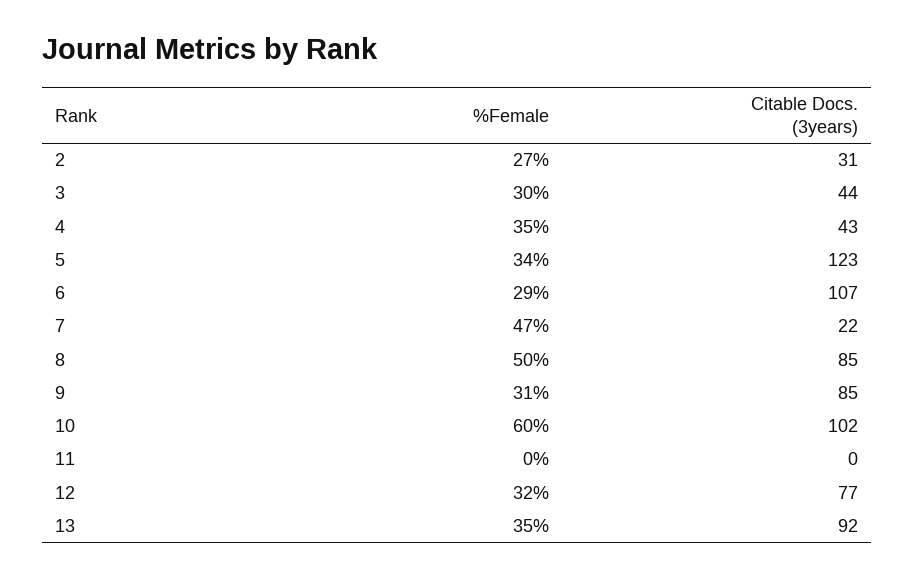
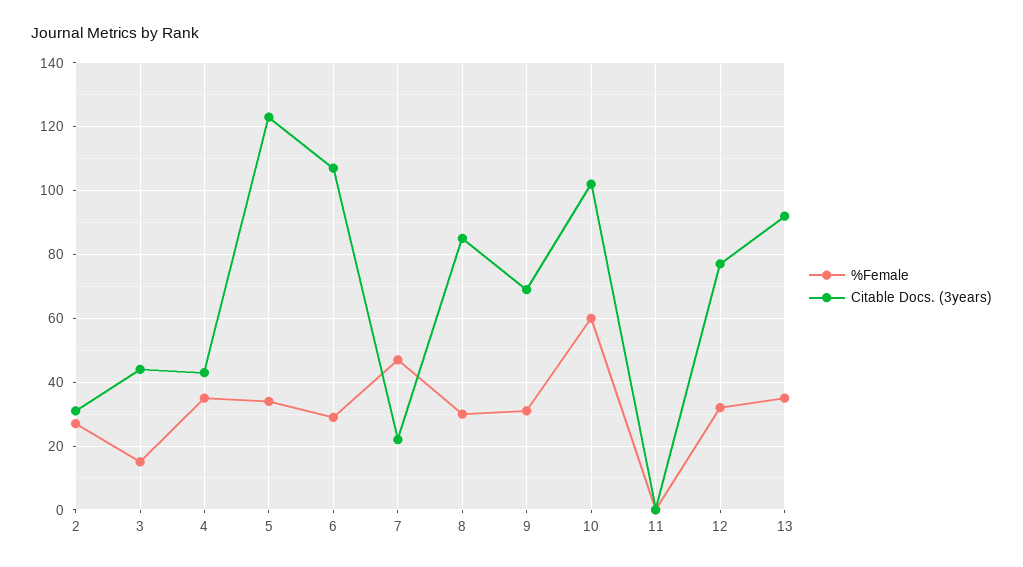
%Female, 3: 30 -> 15
%Female, 8: 50 -> 30
Citable Docs. (3years), 9: 85 -> 70

